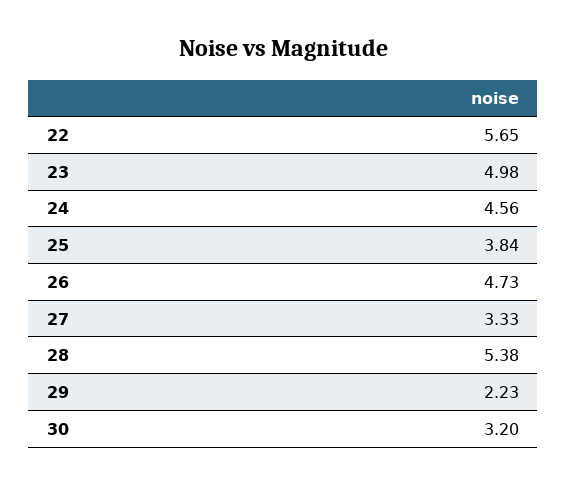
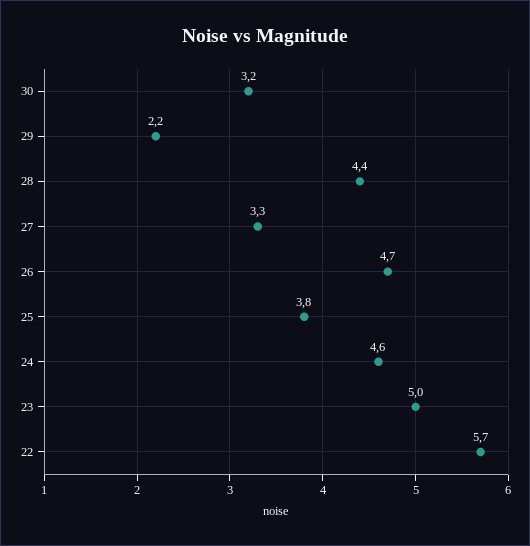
28: 5.38 -> 4.4

